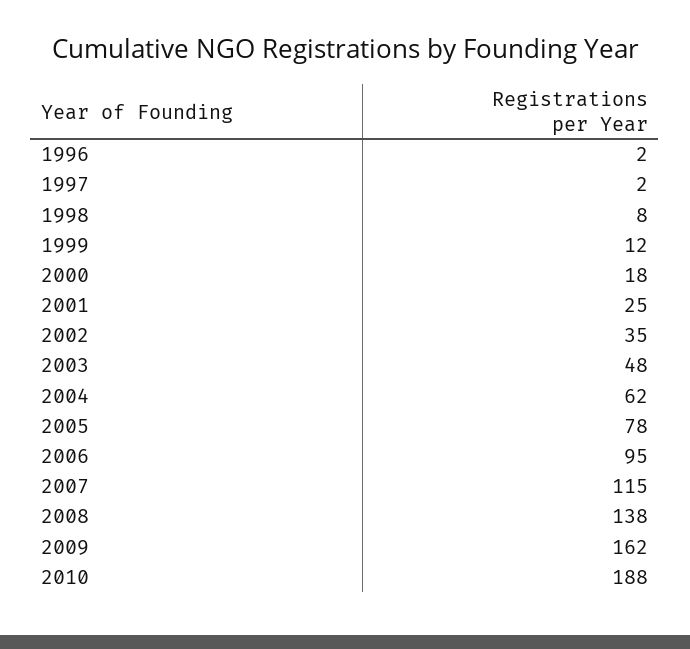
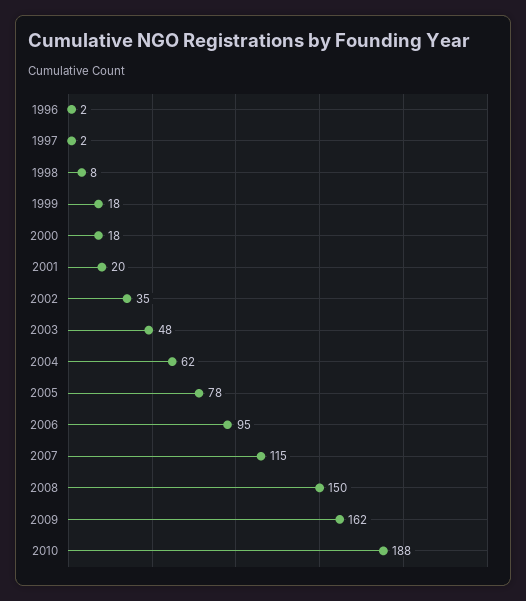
1999: 12 -> 18
2001: 25 -> 20
2008: 138 -> 150

